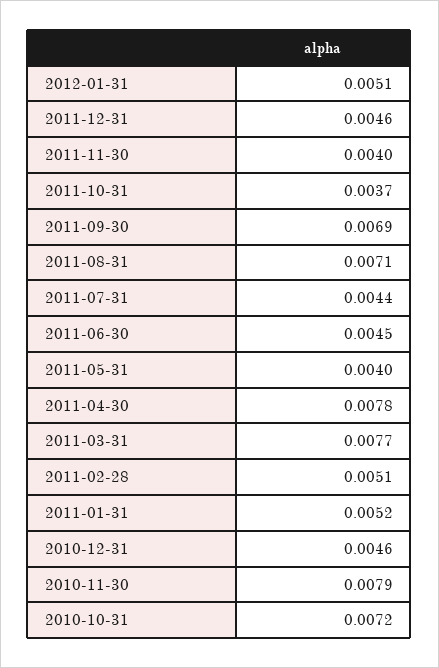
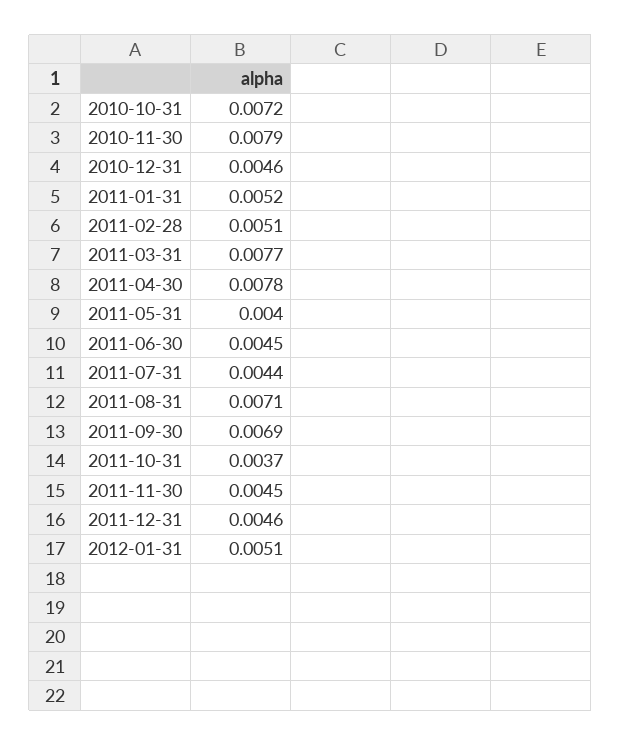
2011-11-30: 0.004 -> 0.0045

